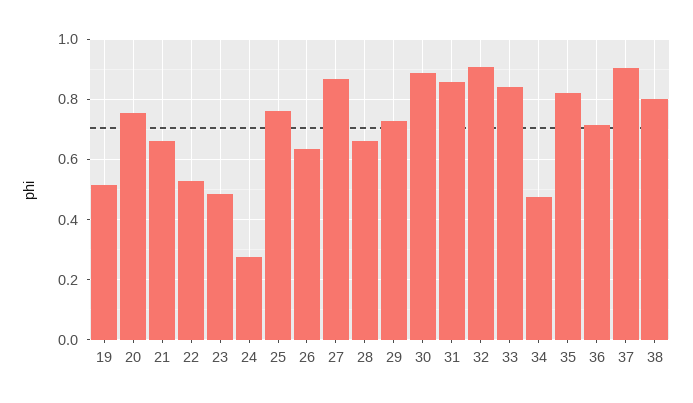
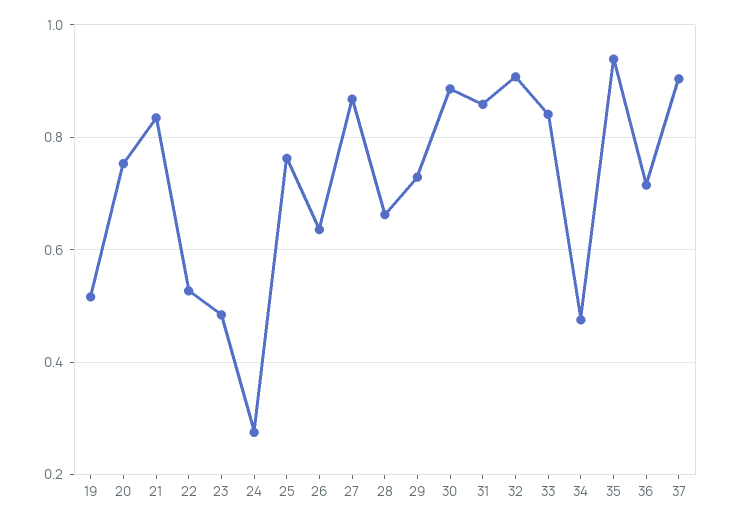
21: 0.66 -> 0.84
35: 0.82 -> 0.94
38: 0.8 -> none

